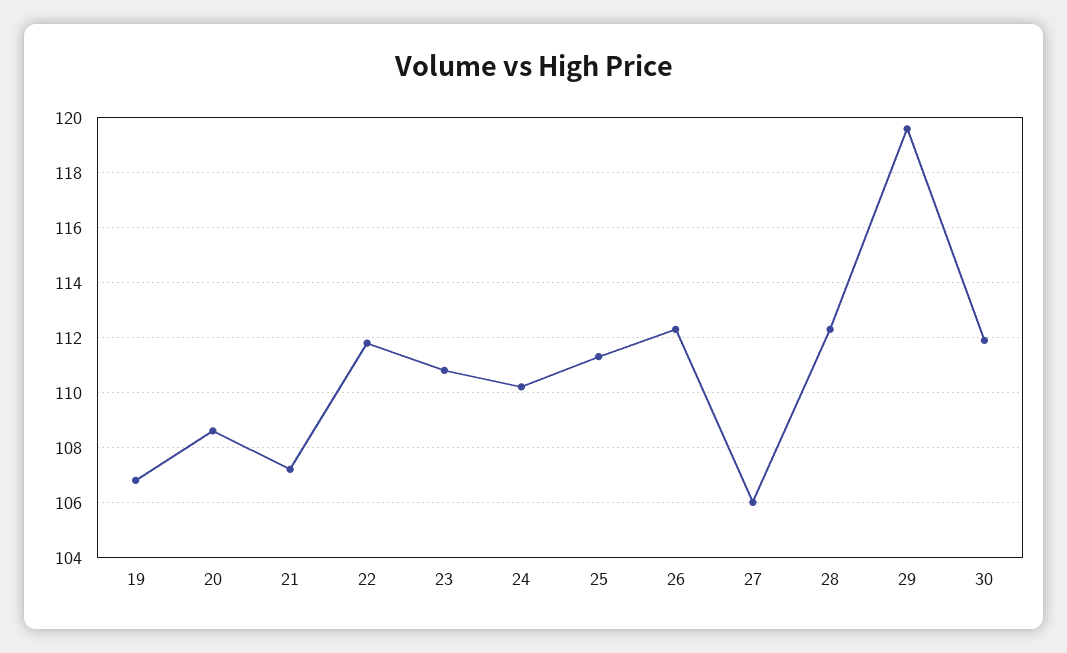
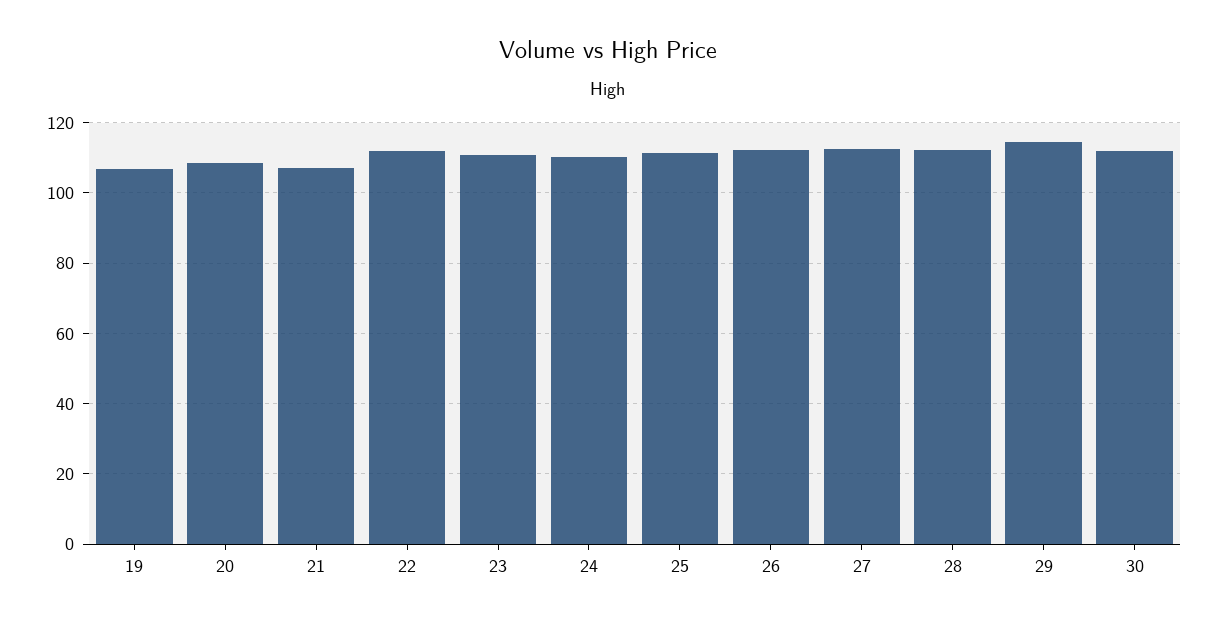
27: 106 -> 112
29: 119.5 -> 114

